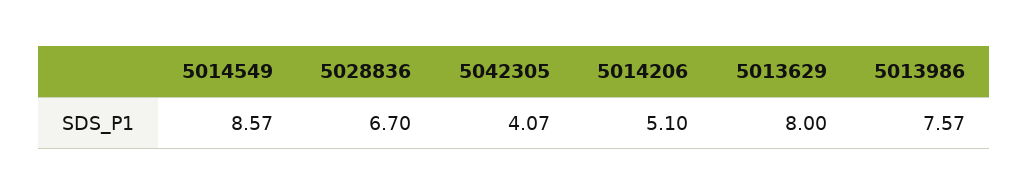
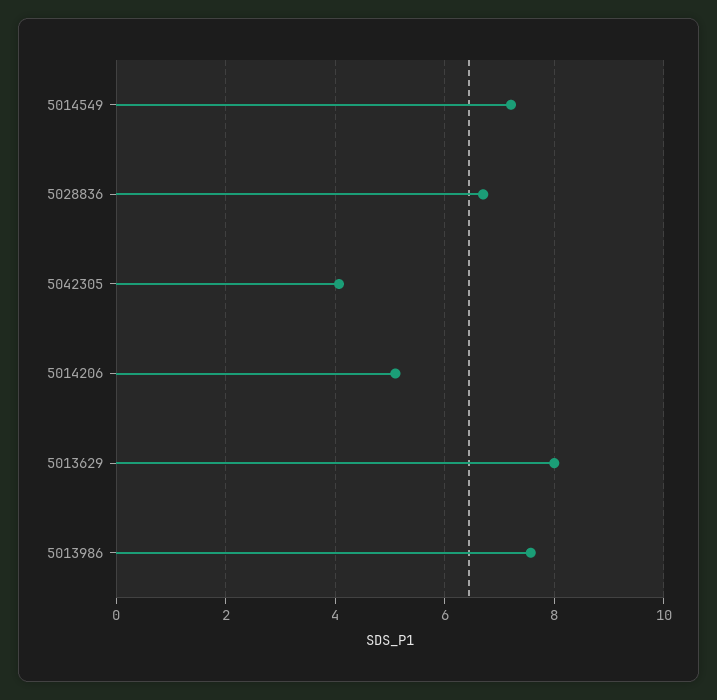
5014549: 8.57 -> 7.2

